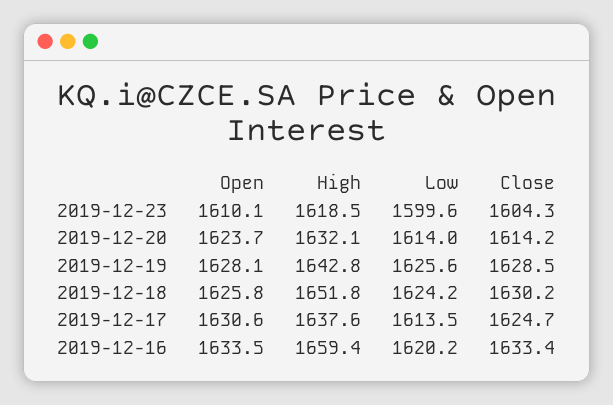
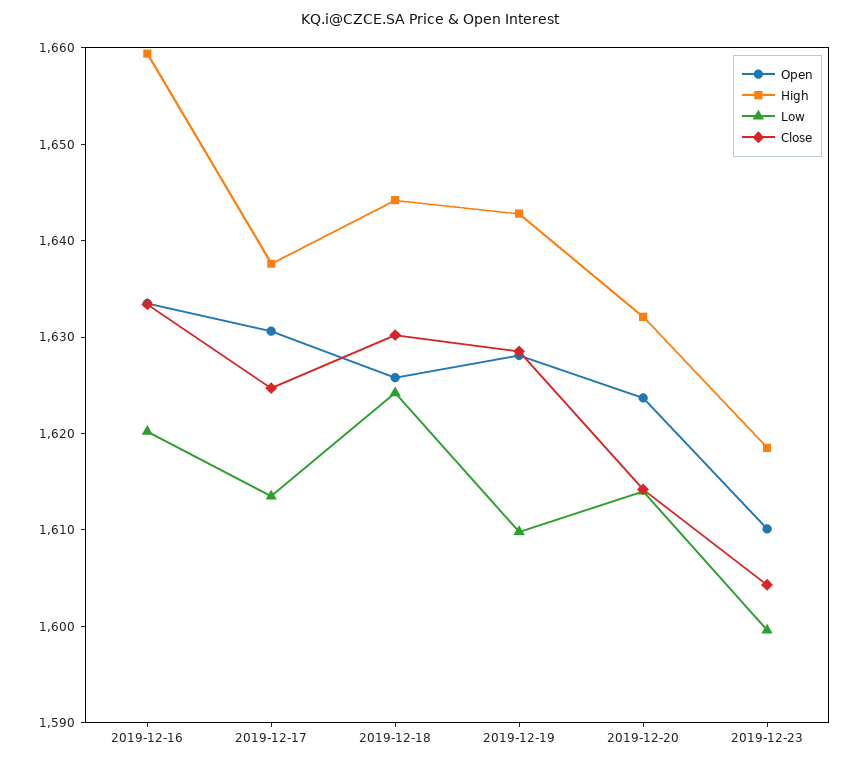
Low, 2019-12-19: 1625.6 -> 1610
High, 2019-12-18: 1651.8 -> 1644

